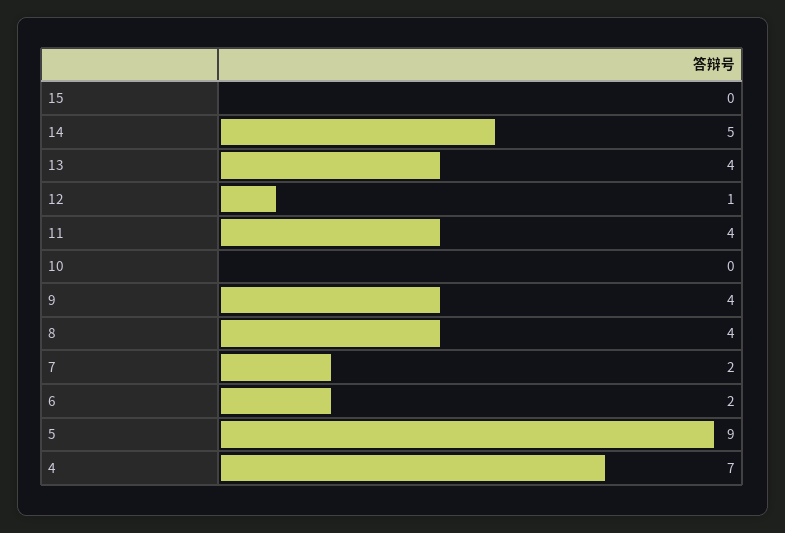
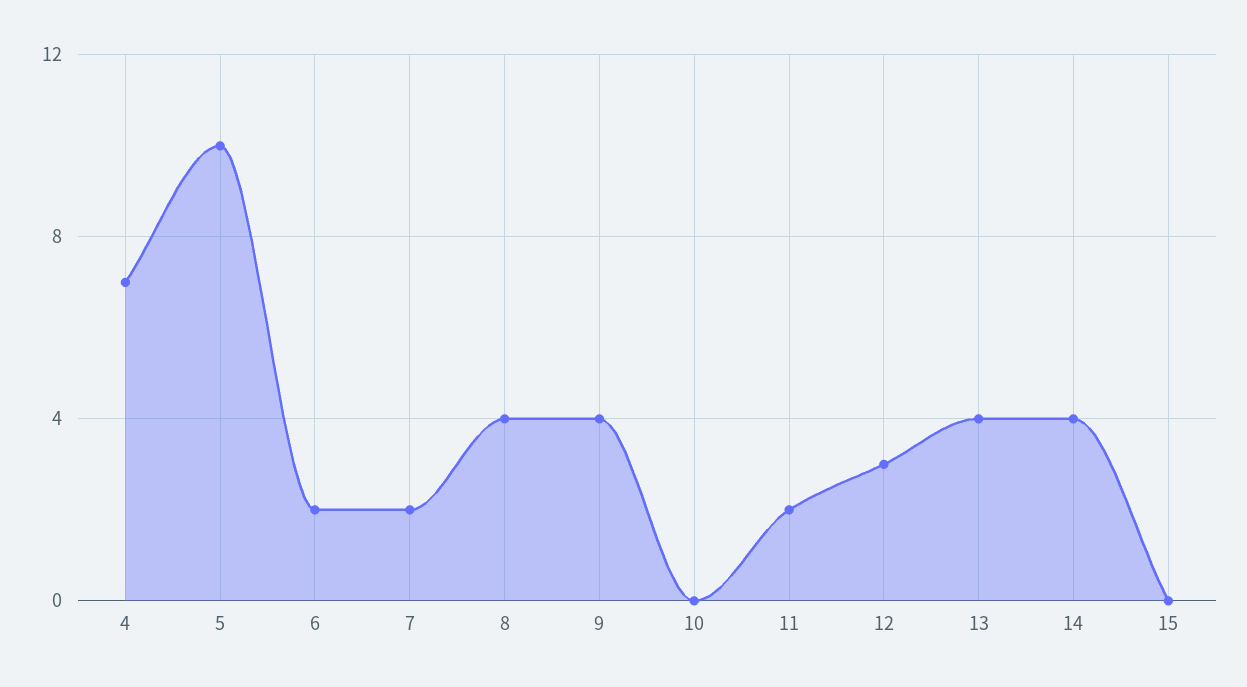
14: 5 -> 4
12: 1 -> 3
11: 4 -> 2
5: 9 -> 10

